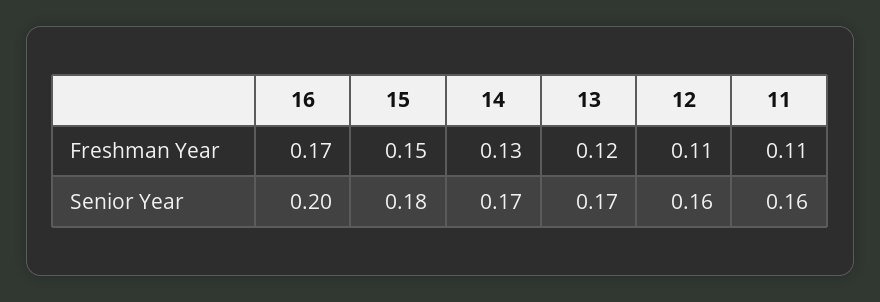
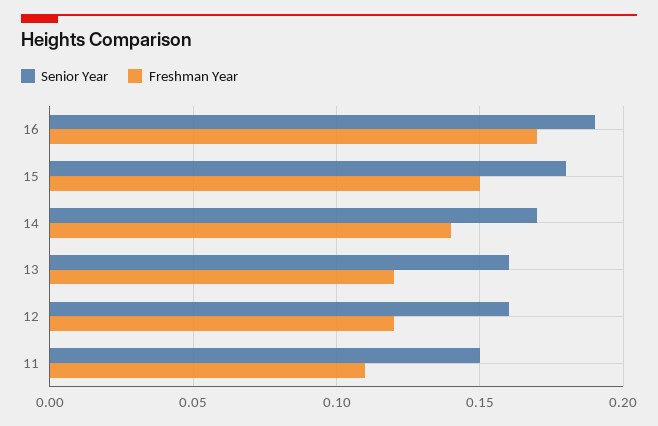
Freshman Year, 14: 0.13 -> 0.14
Freshman Year, 12: 0.11 -> 0.12
Senior Year, 16: 0.2 -> 0.19
Senior Year, 13: 0.17 -> 0.16
Senior Year, 11: 0.16 -> 0.15

